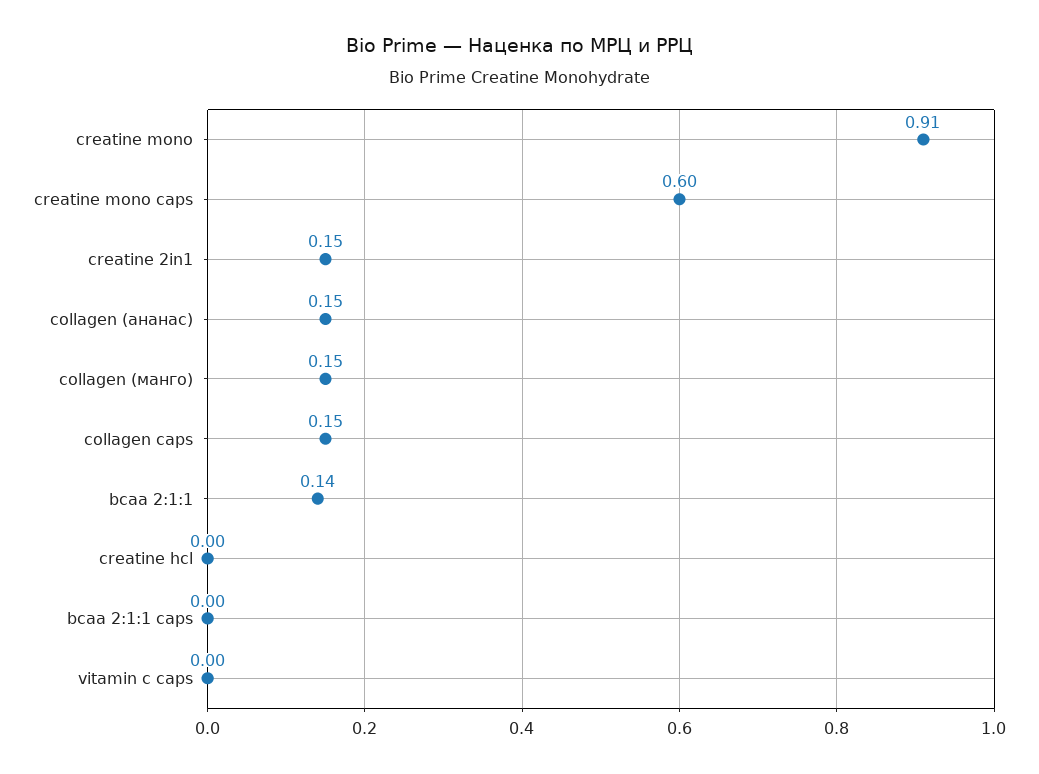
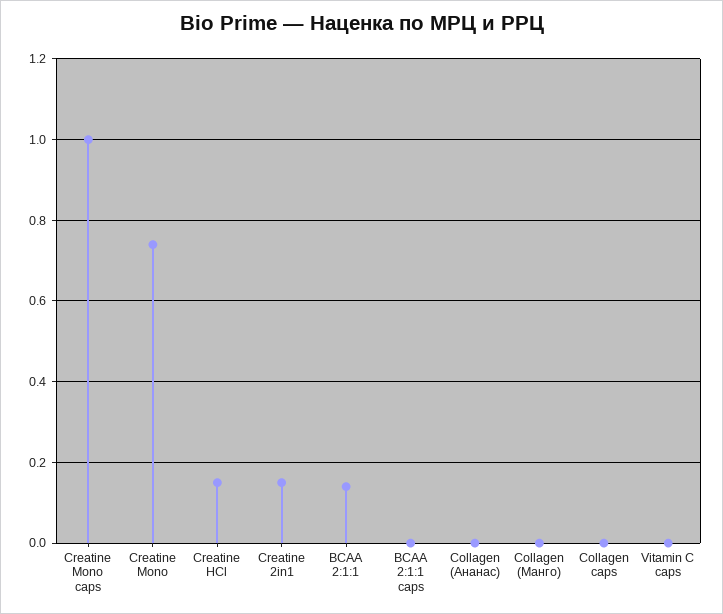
creatine mono: 0.91 -> 0.75
creatine mono caps: 0.6 -> 1
collagen (ананас): 0.15 -> 0
collagen (манго): 0.15 -> 0
collagen caps: 0.15 -> 0
creatine hcl: 0 -> 0.15

